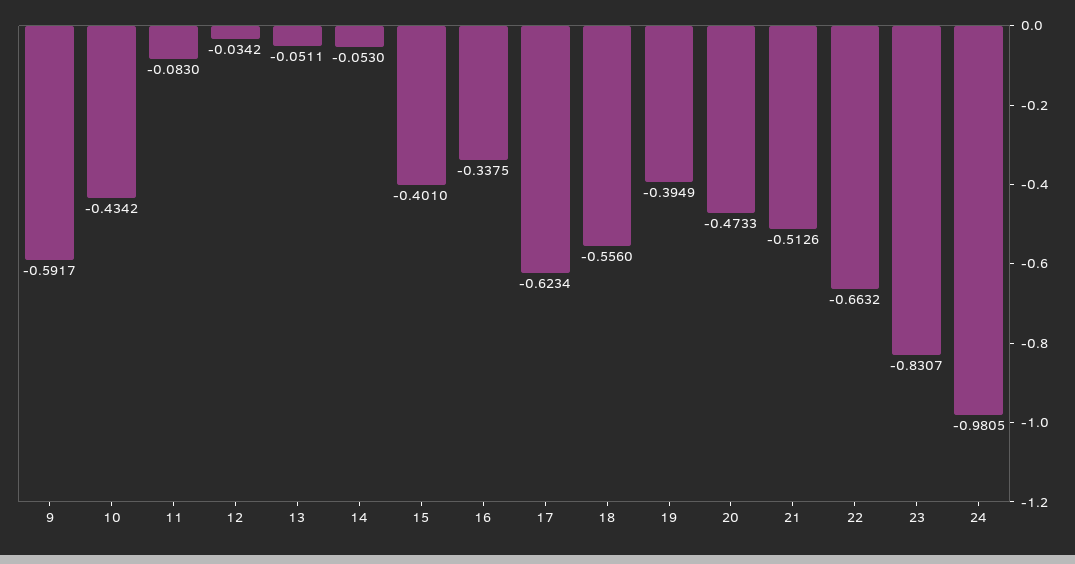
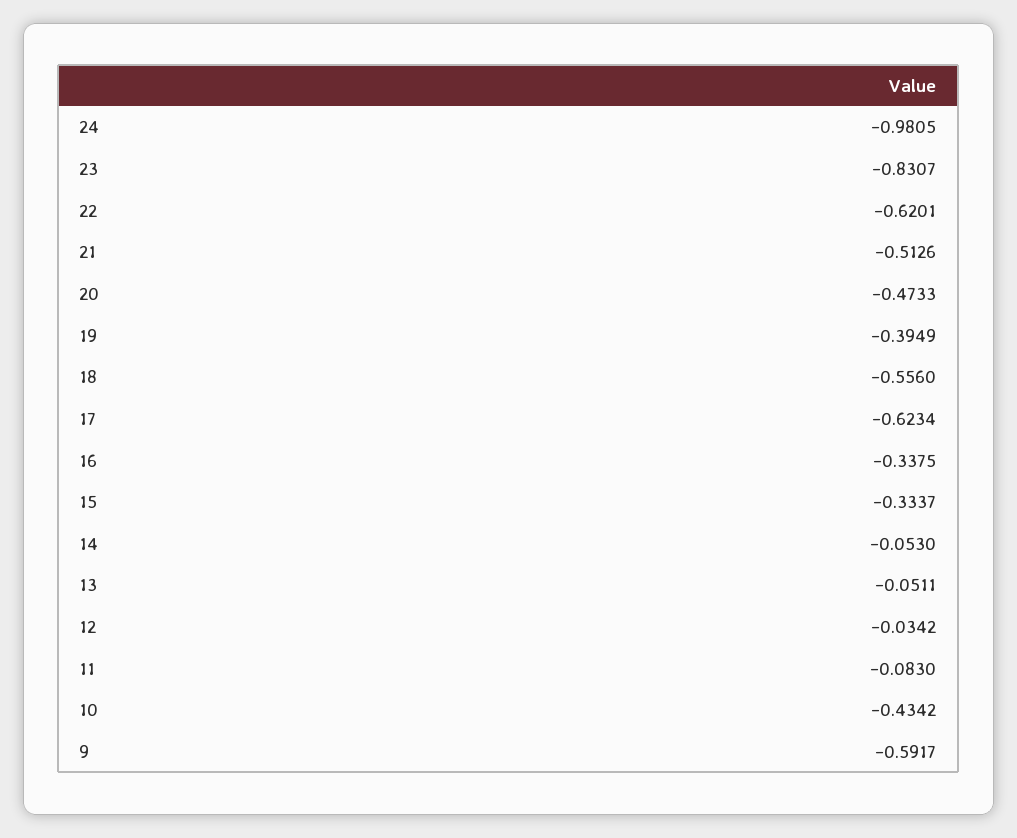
15: -0.401 -> -0.3337
22: -0.6632 -> -0.6201

